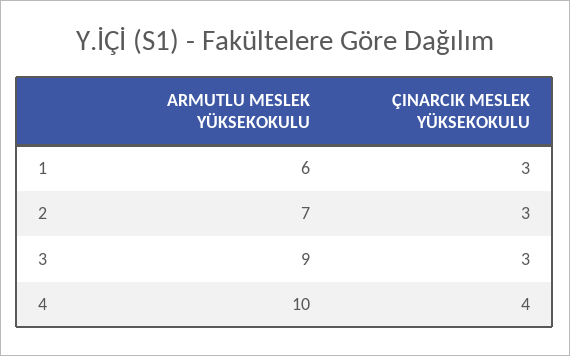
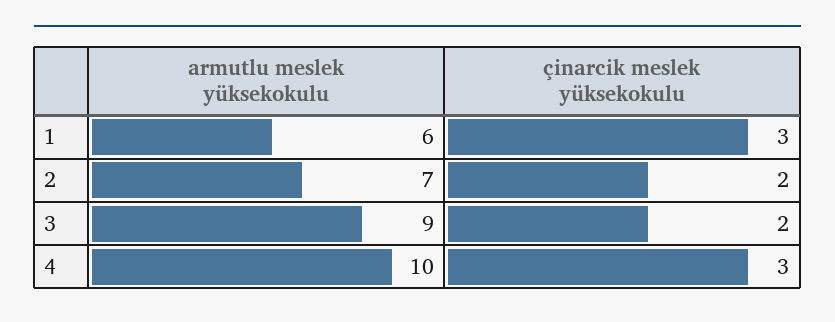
ÇINARCIK MESLEK YÜKSEKOKULU, 2: 3 -> 2
ÇINARCIK MESLEK YÜKSEKOKULU, 3: 3 -> 2
ÇINARCIK MESLEK YÜKSEKOKULU, 4: 4 -> 3

